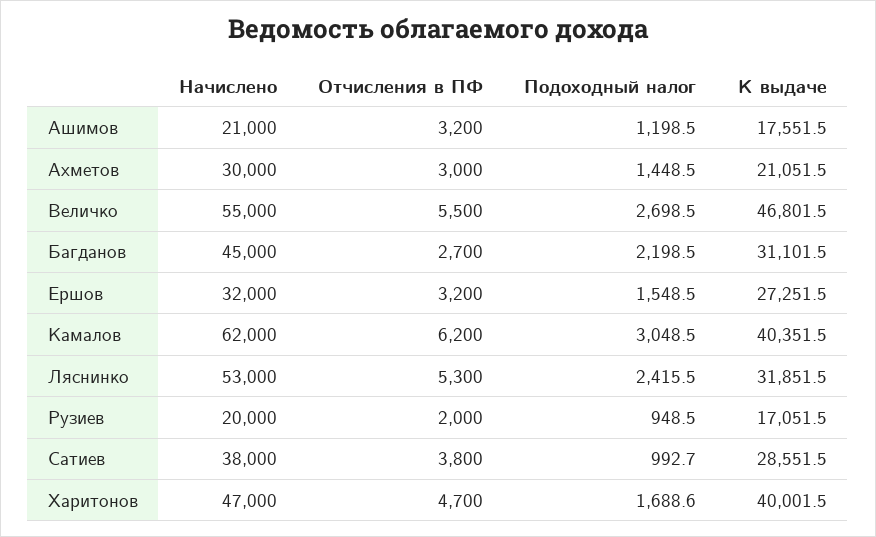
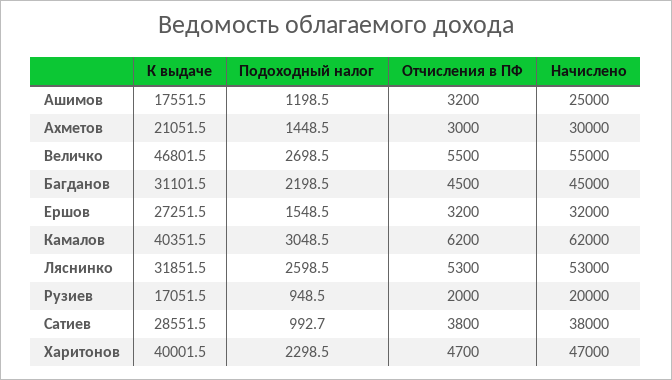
Начислено, Ашимов: 21000 -> 25000
Отчисления в ПФ, Багданов: 2700 -> 4500
Подоходный налог, Ляснинко: 2415.5 -> 2598.5
Подоходный налог, Харитонов: 1688.6 -> 2298.5

